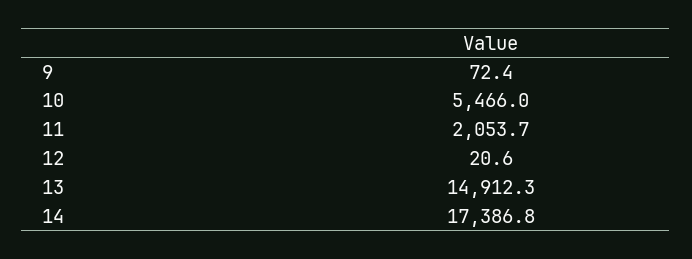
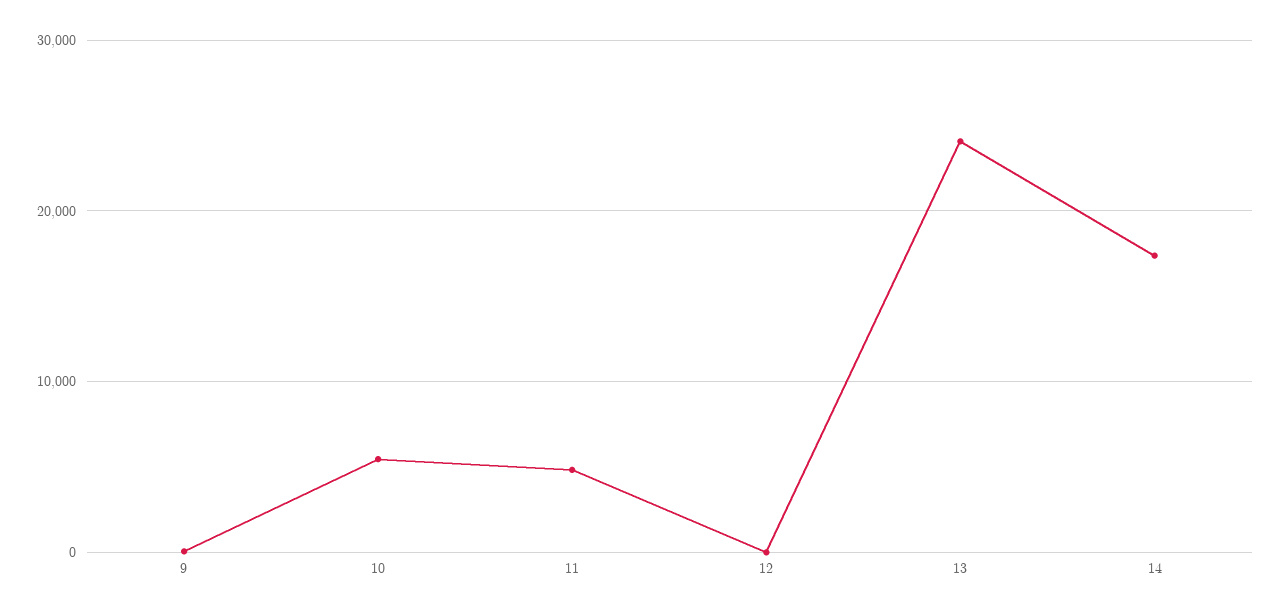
11: 2053.7 -> 5000
13: 14912.3 -> 24000

